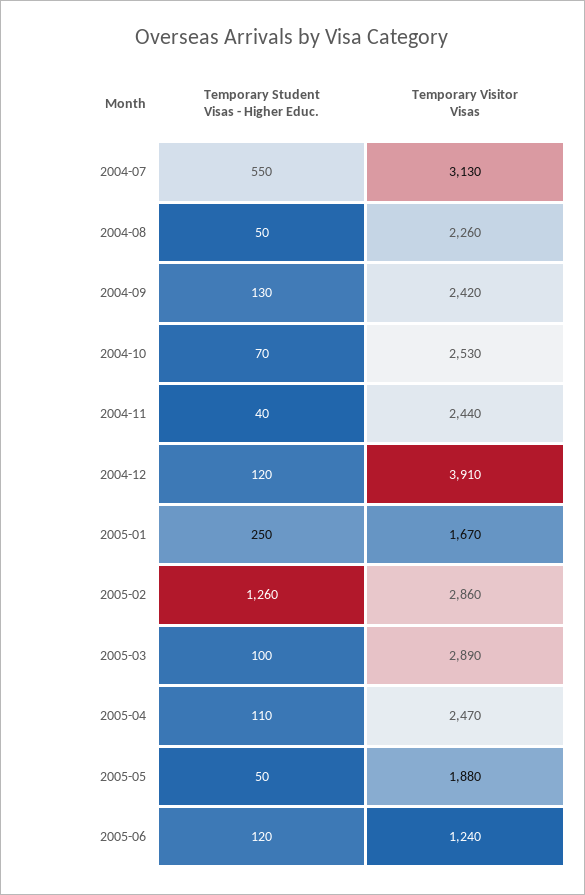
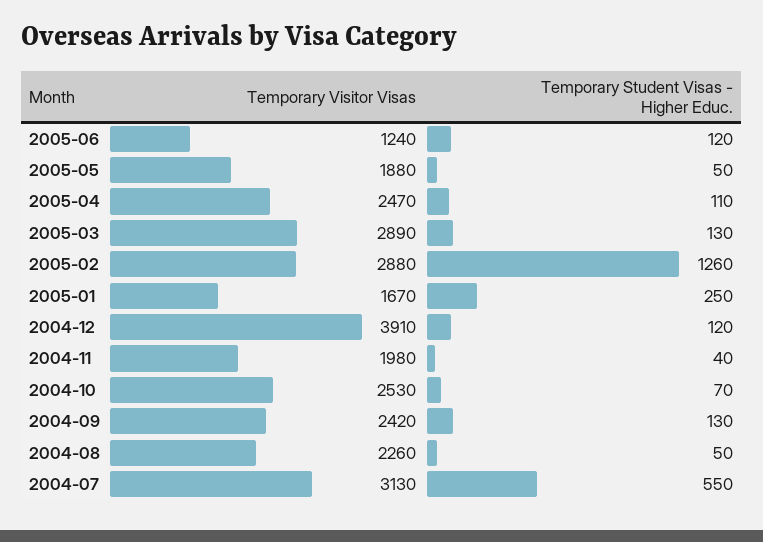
Temporary Visitor Visas, 2004-11: 2440 -> 1980
Temporary Visitor Visas, 2005-02: 2860 -> 2880
Temporary Student Visas - Higher Educ., 2005-03: 100 -> 130

